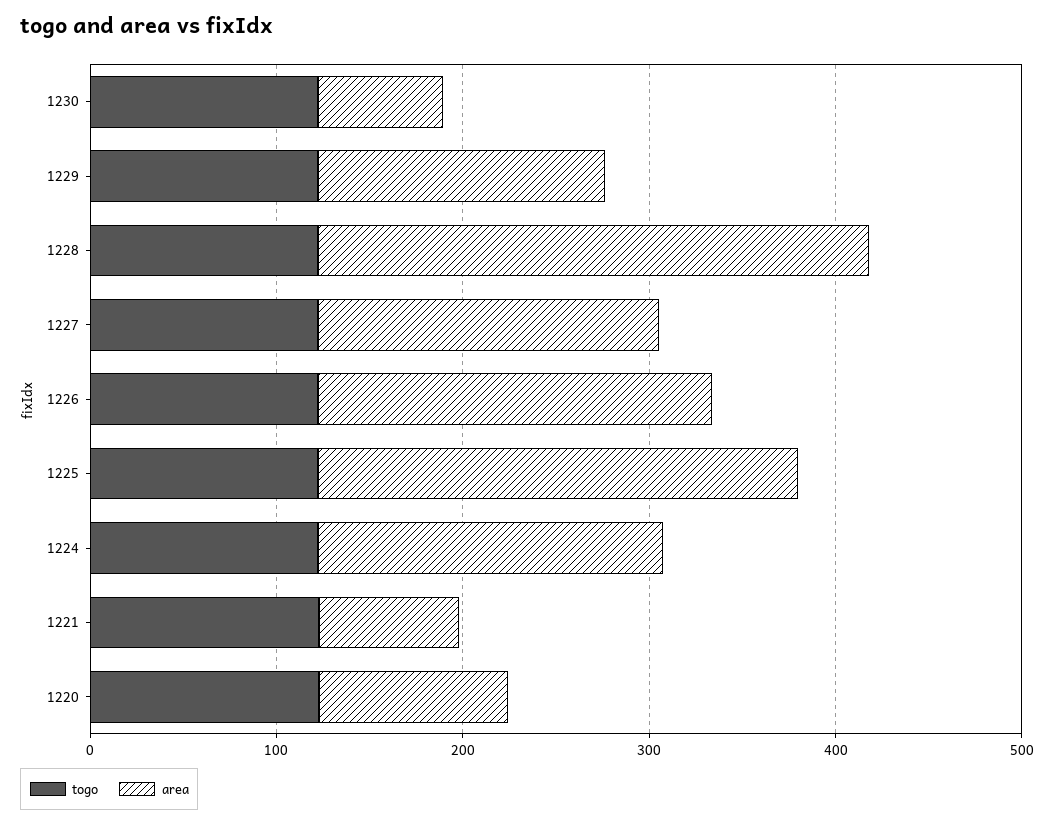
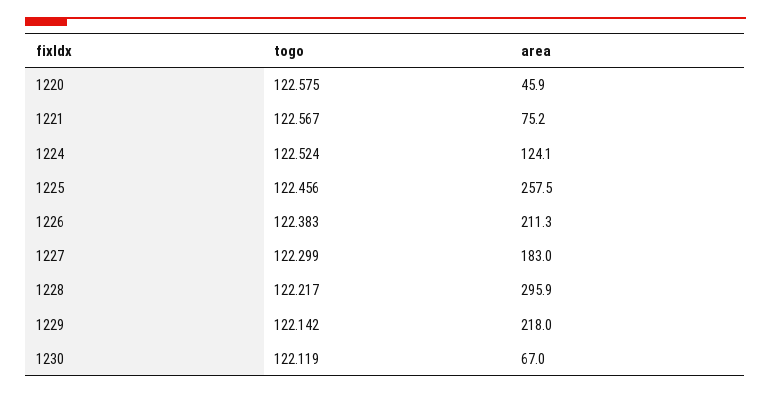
area, 1229: 160 -> 218
area, 1224: 180 -> 124.1
area, 1220: 100 -> 45.9

